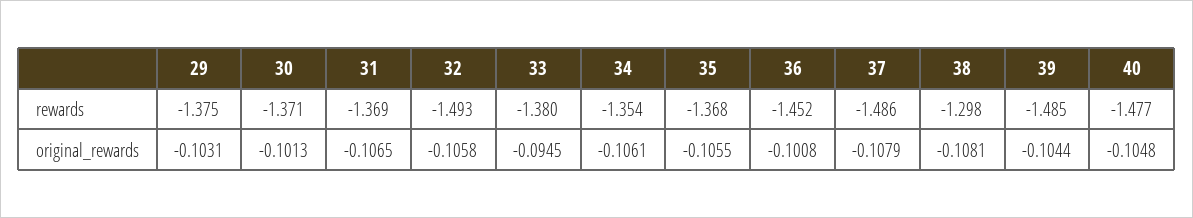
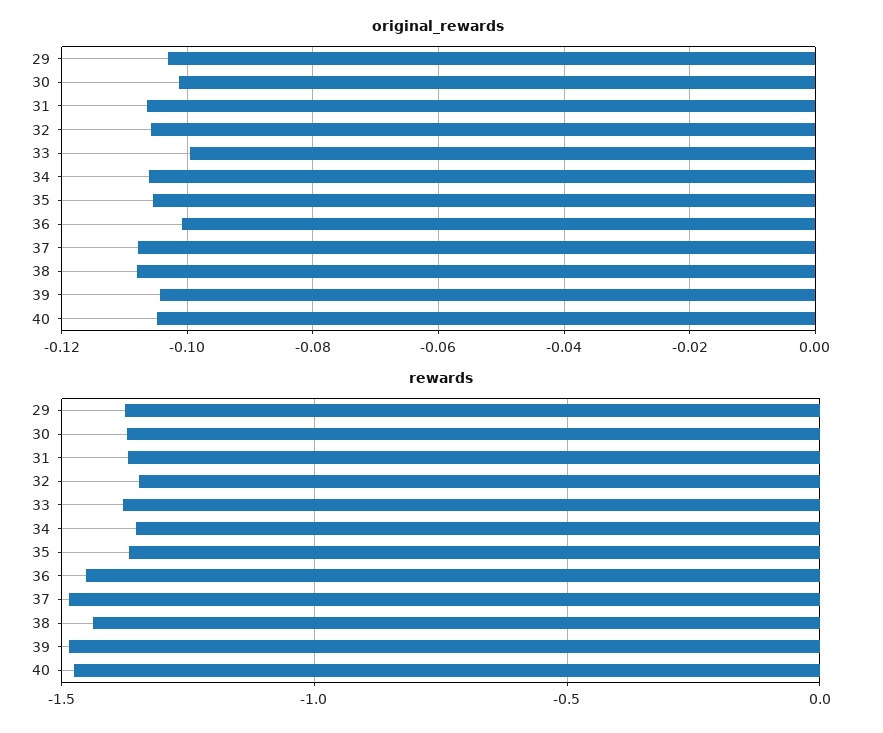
rewards, 32: -1.493 -> -1.35
rewards, 38: -1.298 -> -1.45
original_rewards, 33: -0.0945 -> -0.1

